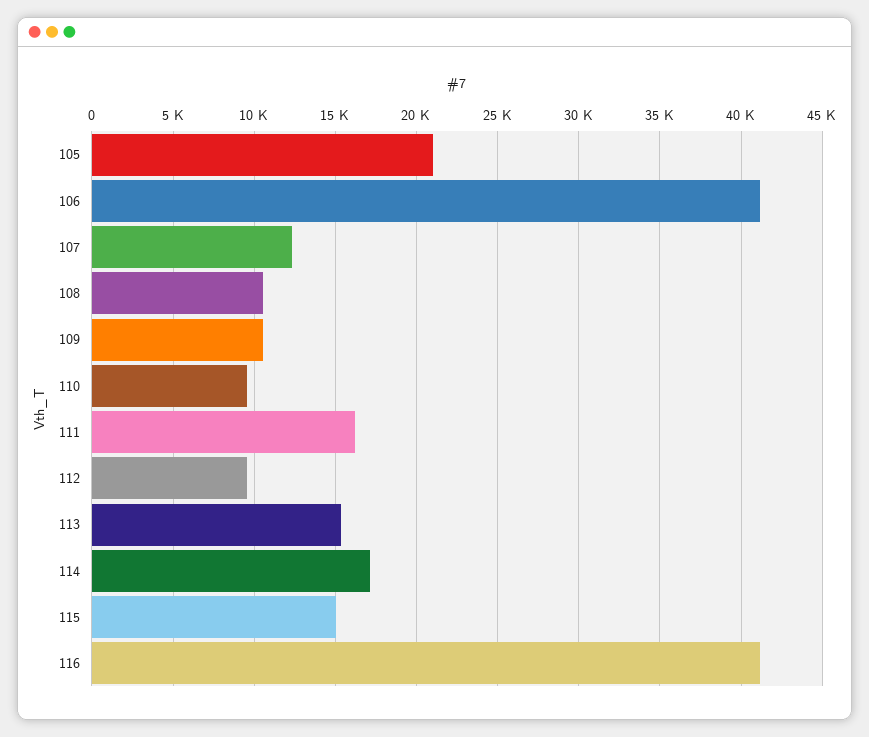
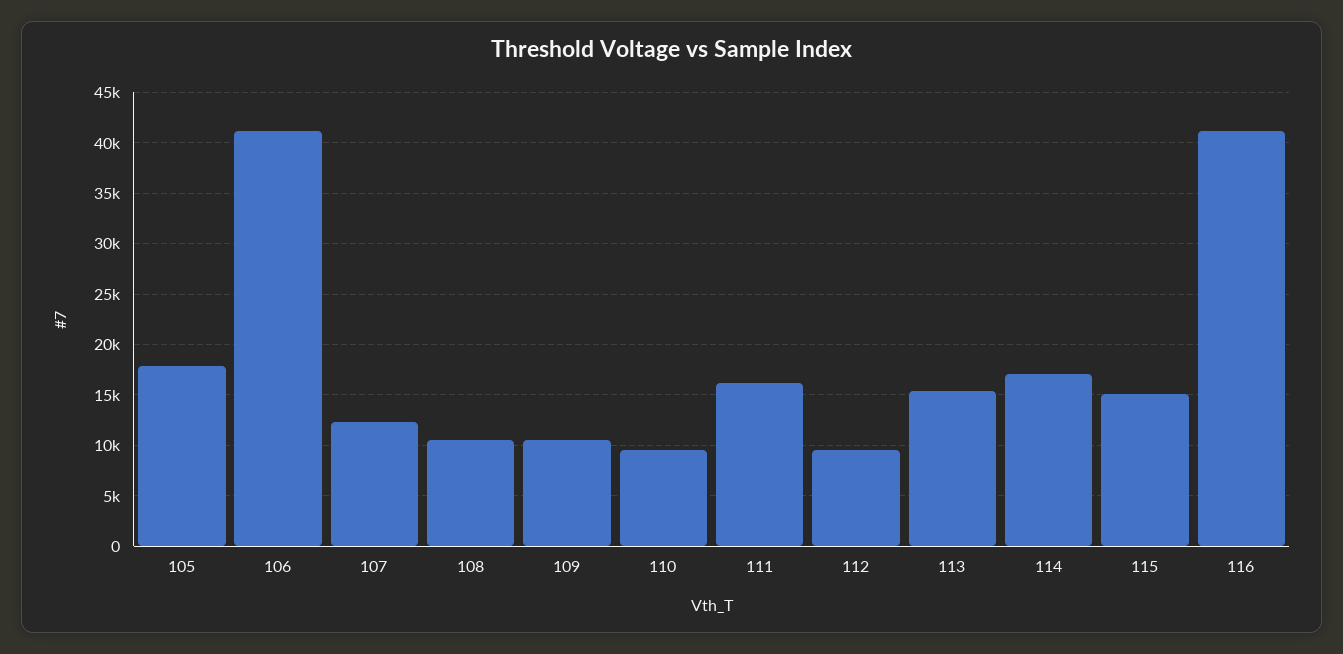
105: 21000 -> 18000

